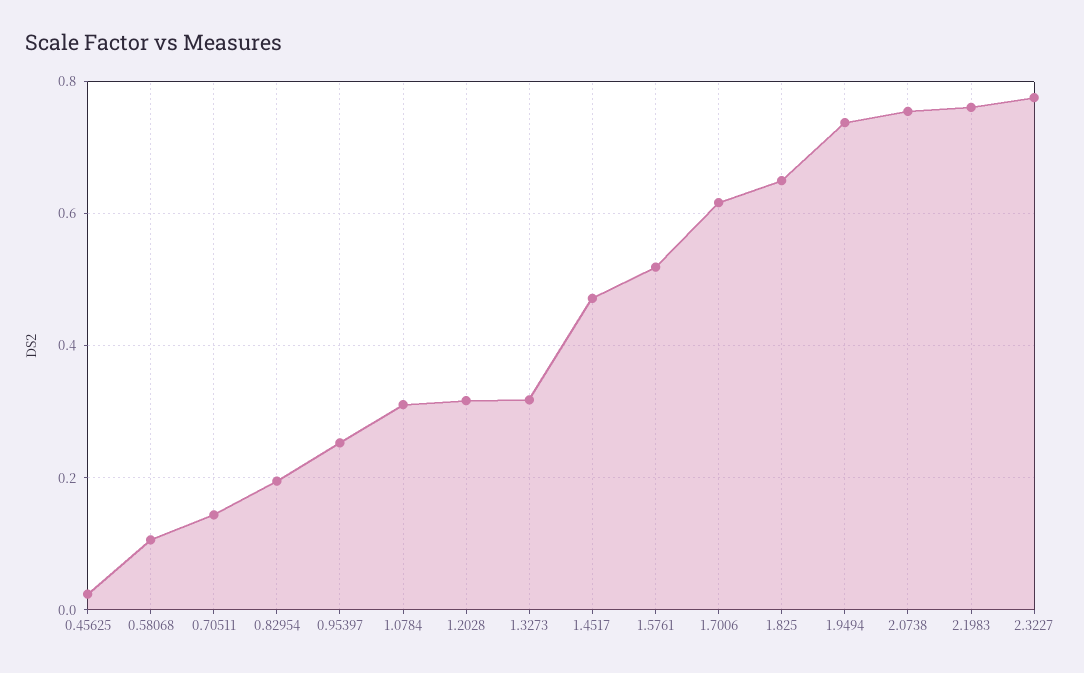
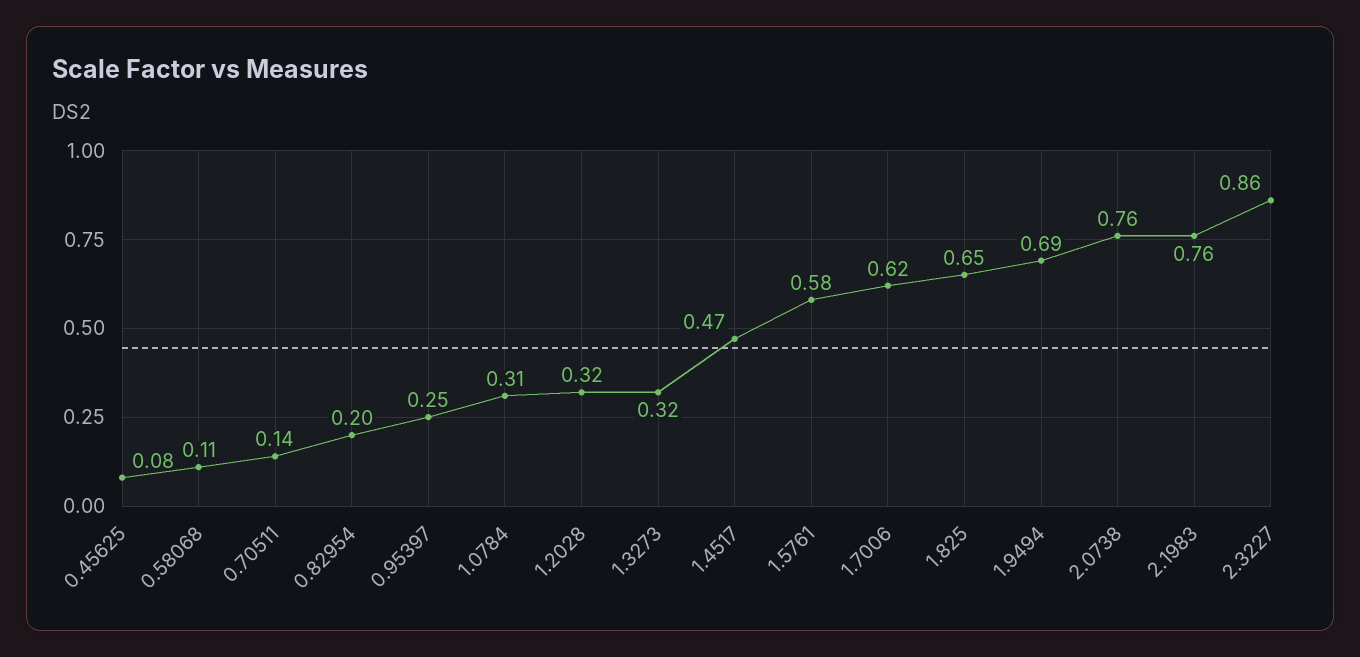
0.45625: 0.02 -> 0.08
1.5761: 0.52 -> 0.58
1.9494: 0.74 -> 0.69
2.3227: 0.78 -> 0.86

